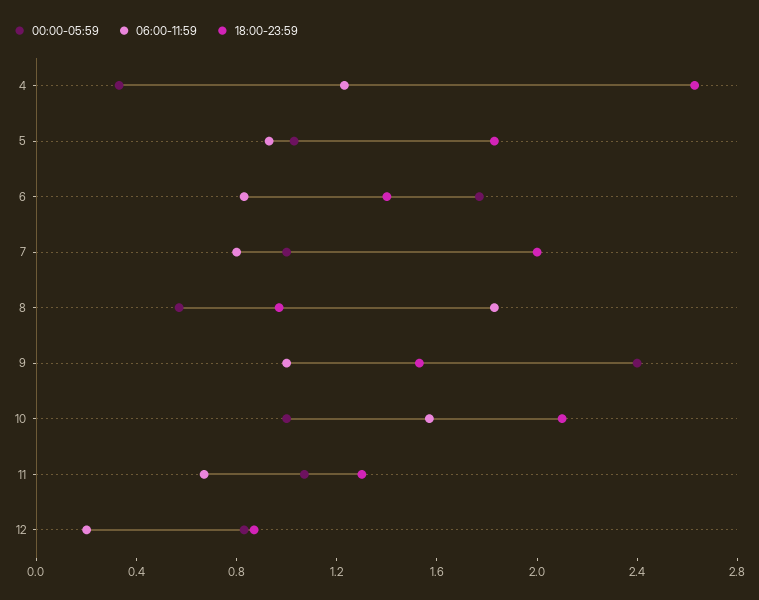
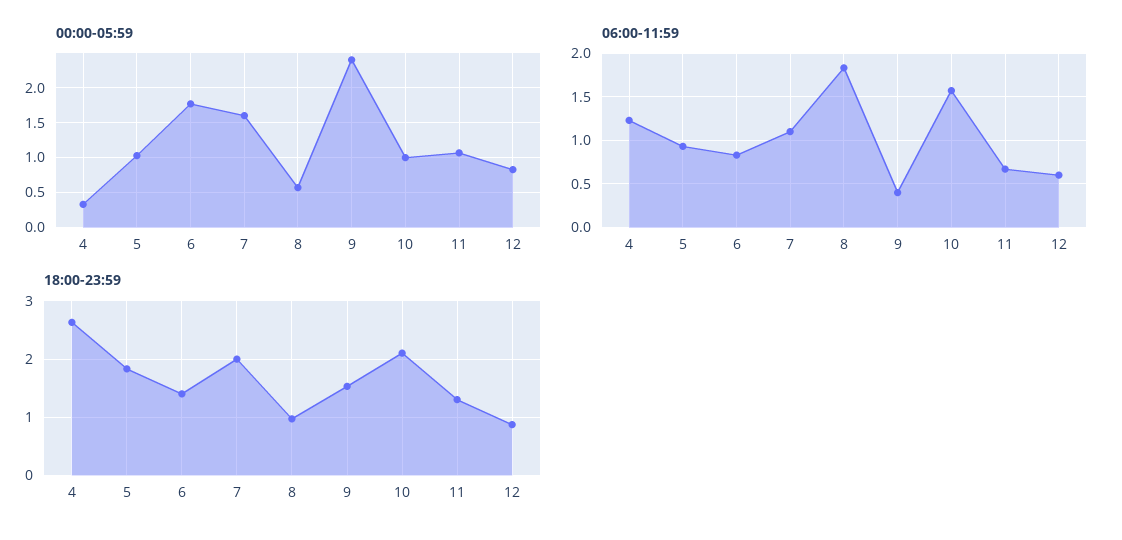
00:00-05:59, 7: 1 -> 1.6
06:00-11:59, 7: 0.8 -> 1.1
06:00-11:59, 9: 1 -> 0.4
06:00-11:59, 12: 0.2 -> 0.6

